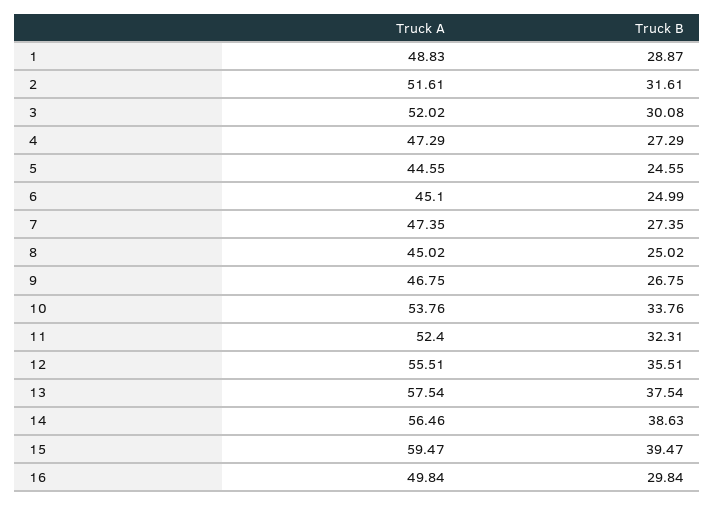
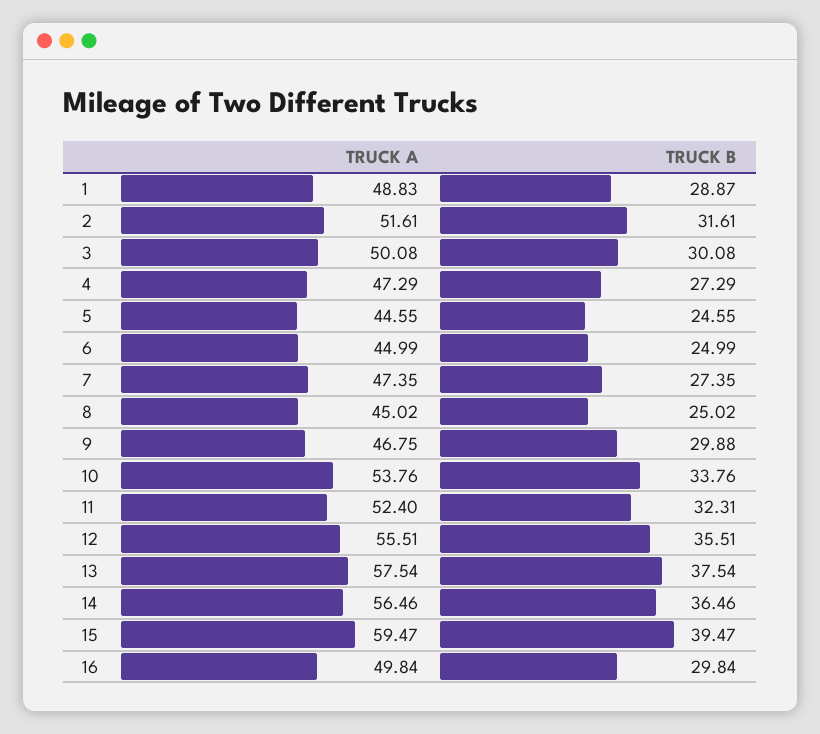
Truck A, 3: 52.02 -> 50.08
Truck A, 6: 45.1 -> 44.99
Truck B, 9: 26.75 -> 29.88
Truck B, 14: 38.63 -> 36.46

